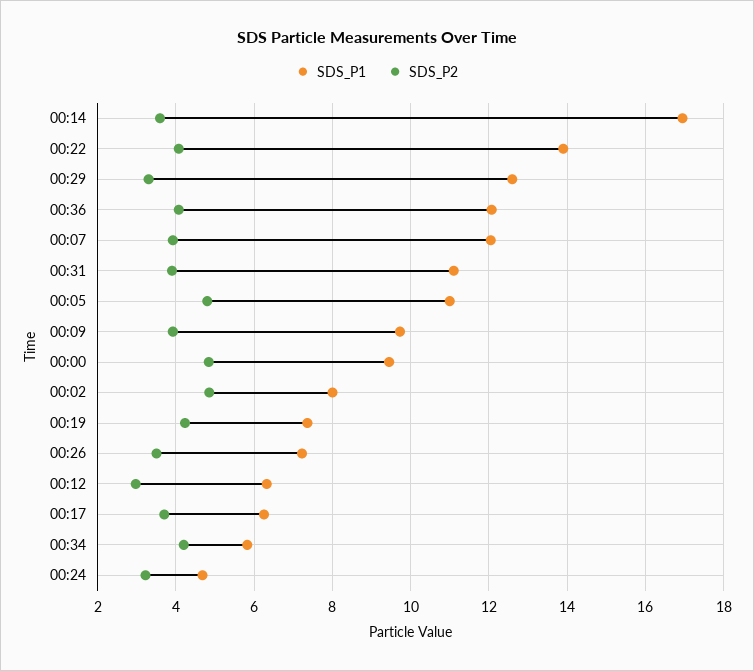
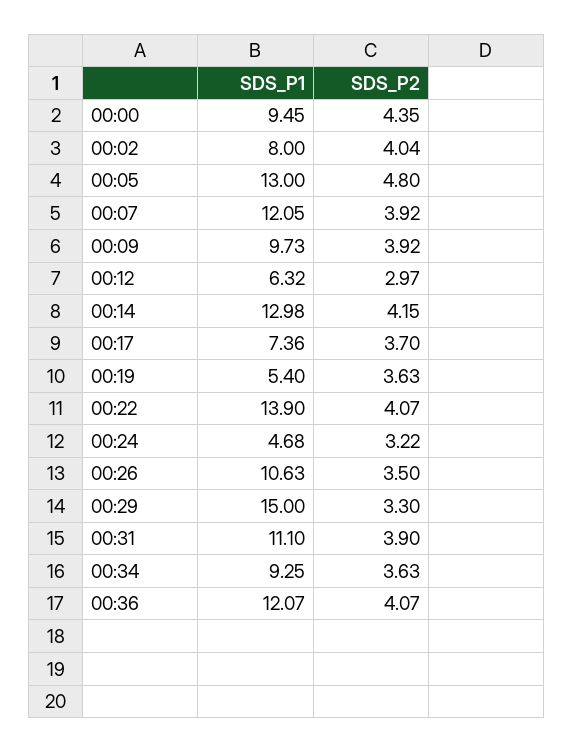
SDS_P1, 00:14: 17 -> 12.98
SDS_P2, 00:14: 3.6 -> 4.15
SDS_P1, 00:29: 12.6 -> 15
SDS_P1, 00:05: 11 -> 13
SDS_P2, 00:00: 4.8 -> 4.35
SDS_P2, 00:02: 4.8 -> 4.04
SDS_P1, 00:19: 7.4 -> 5.4
SDS_P2, 00:19: 4.2 -> 3.63
SDS_P1, 00:26: 7.2 -> 10.63
SDS_P1, 00:17: 6.2 -> 7.36
SDS_P1, 00:34: 5.8 -> 9.25
SDS_P2, 00:34: 4.2 -> 3.63

